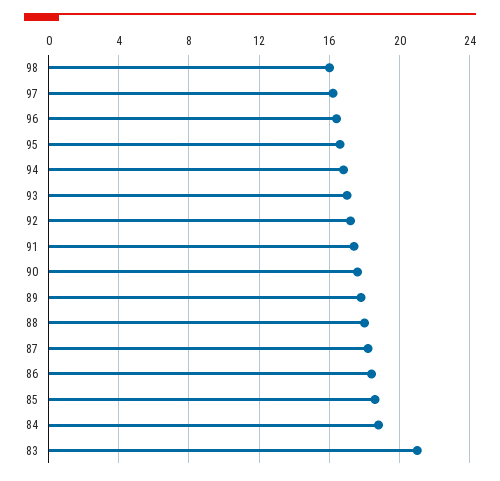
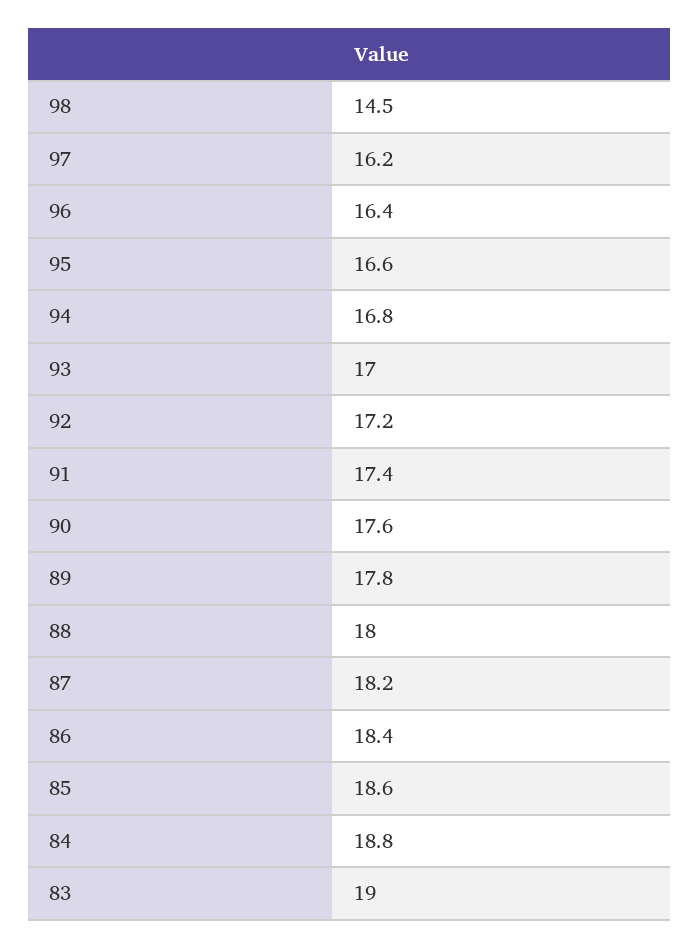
98: 16 -> 14.5
83: 21 -> 19

